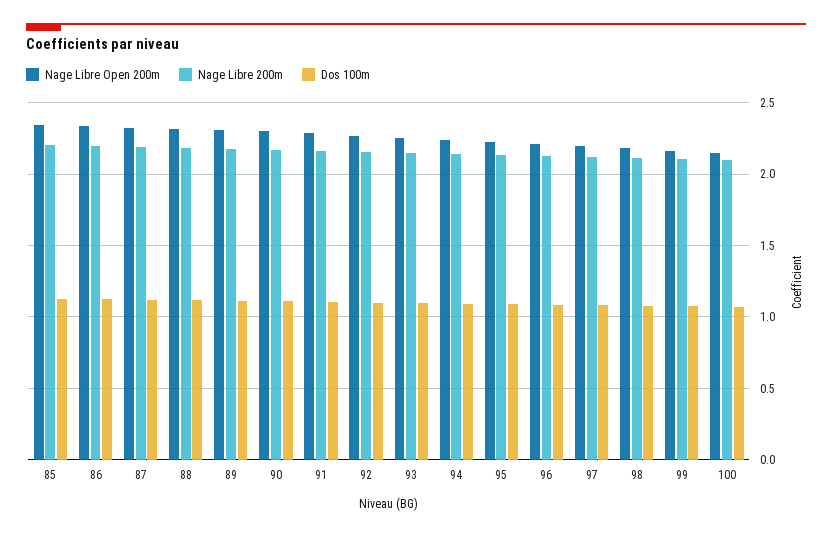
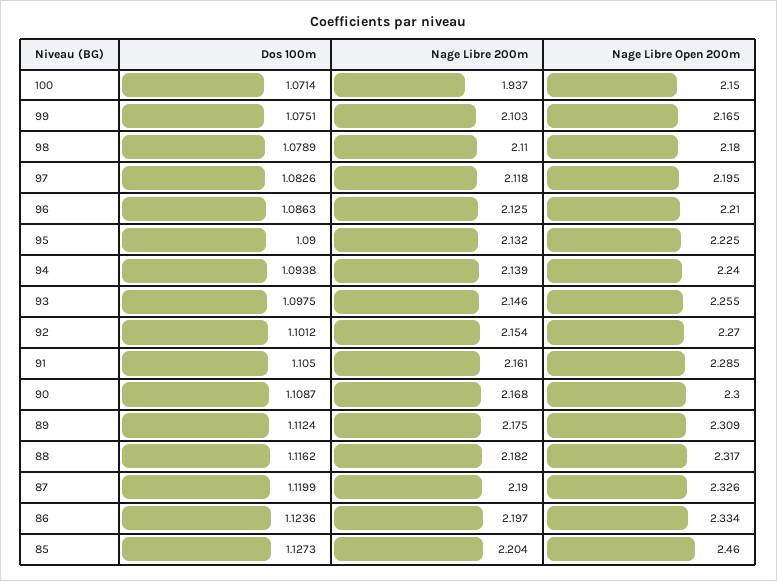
Nage Libre Open 200m, 85: 2.35 -> 2.46
Nage Libre 200m, 100: 2.1 -> 1.937

